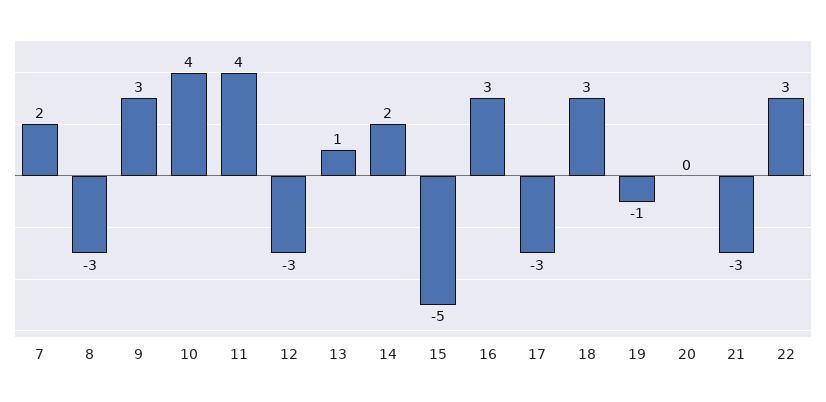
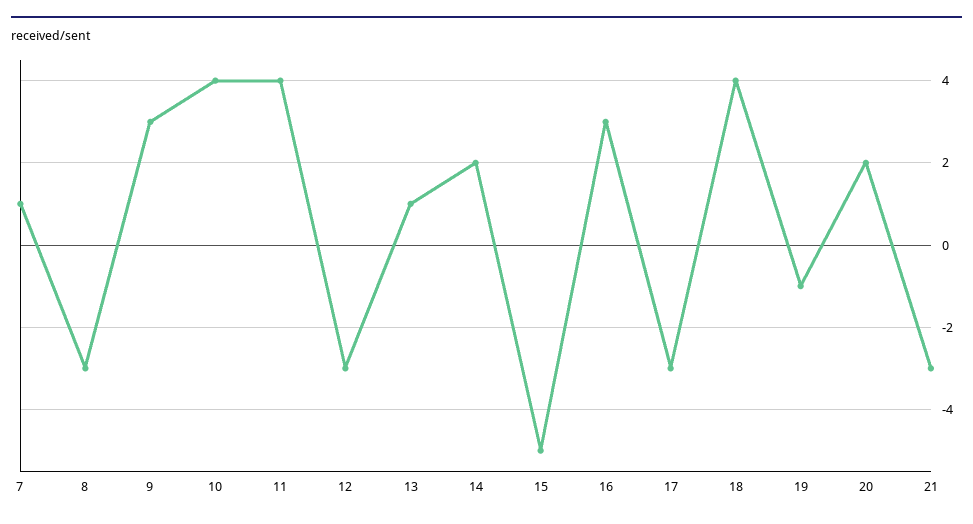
7: 2 -> 1
18: 3 -> 4
20: 0 -> 2
22: 3 -> none

